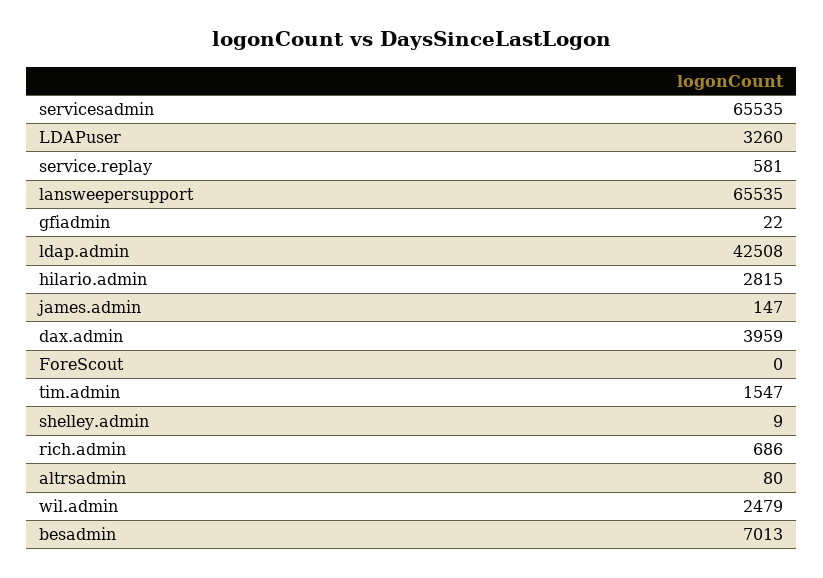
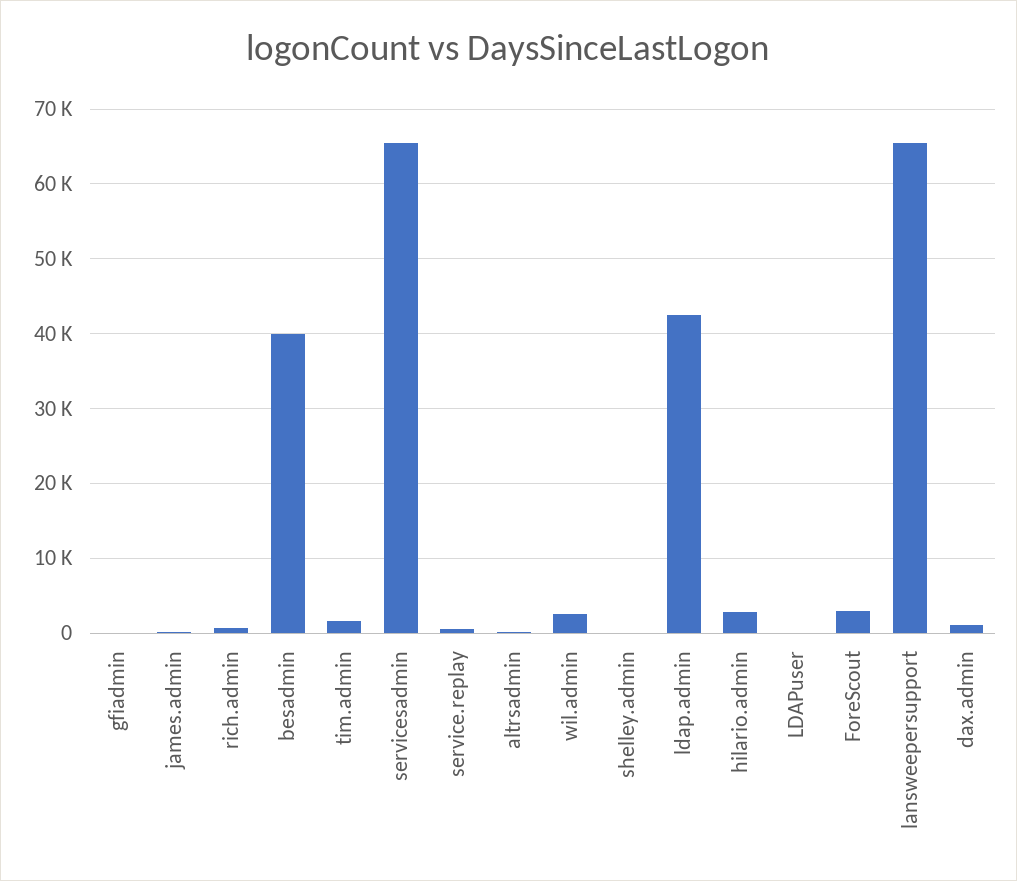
LDAPuser: 3260 -> 0
dax.admin: 3959 -> 1000
ForeScout: 0 -> 3000
besadmin: 7013 -> 40000

